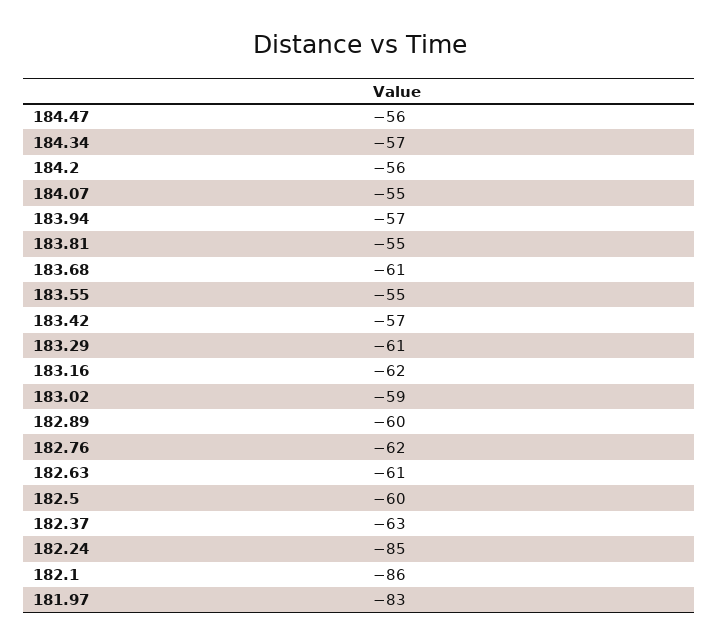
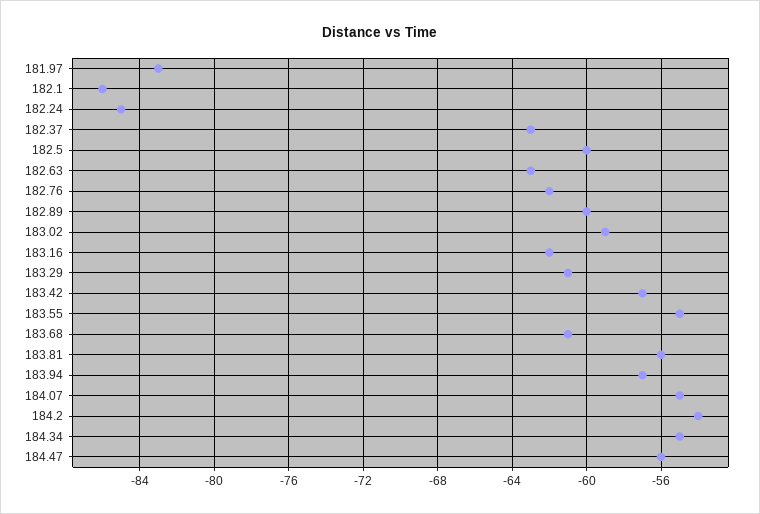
184.34: -57 -> -55
184.2: -56 -> -54
183.81: -55 -> -56
182.63: -61 -> -63

